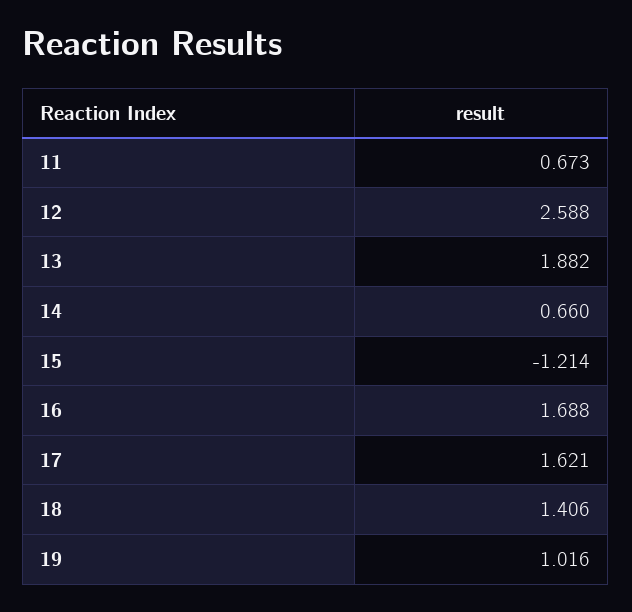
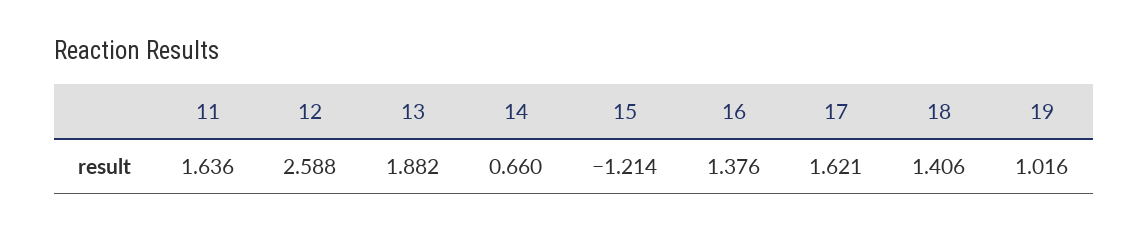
11: 0.673 -> 1.636
16: 1.688 -> 1.376

